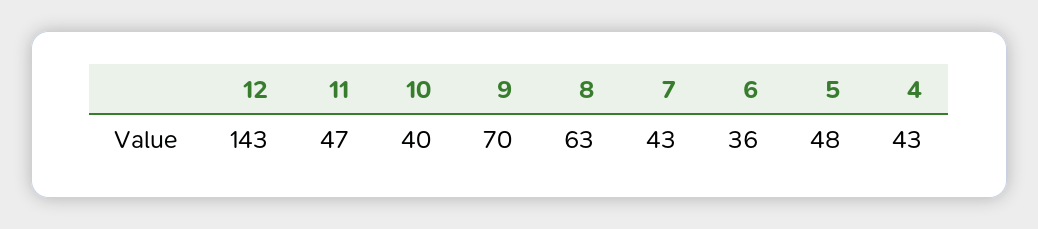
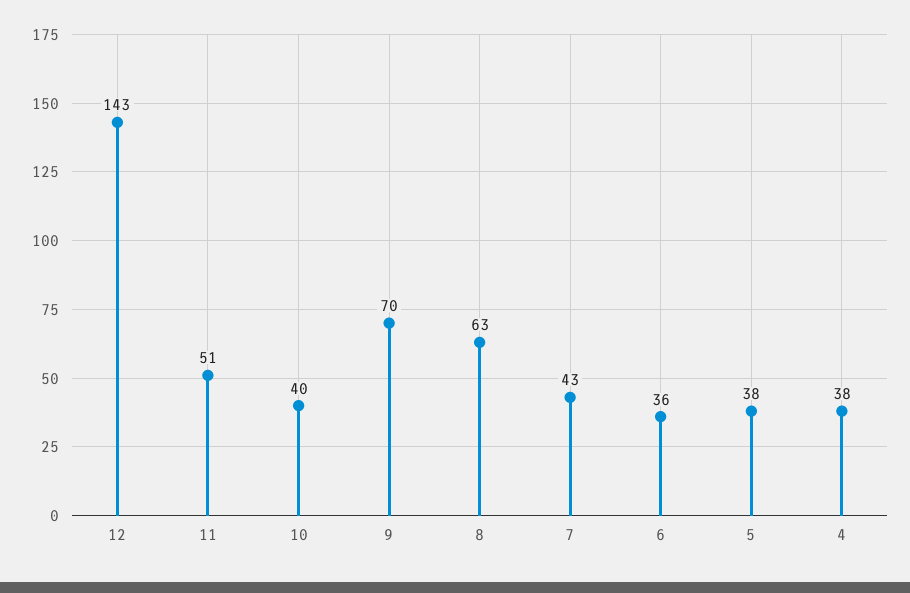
11: 47 -> 51
5: 48 -> 38
4: 43 -> 38

